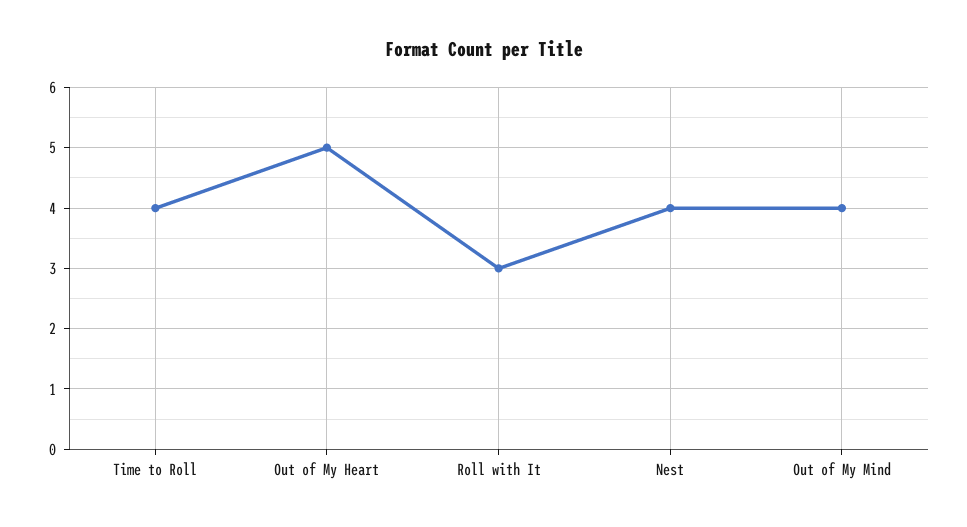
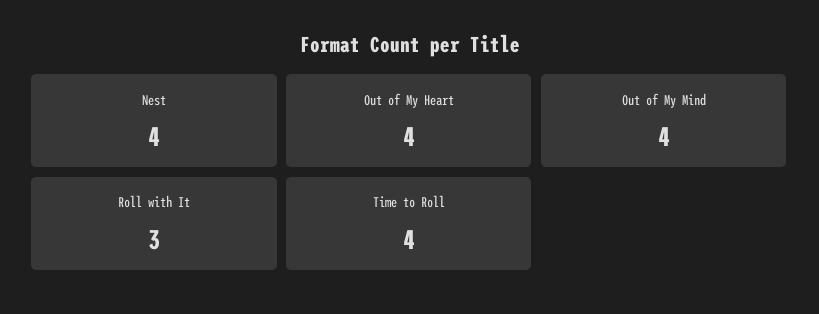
Out of My Heart: 5 -> 4

